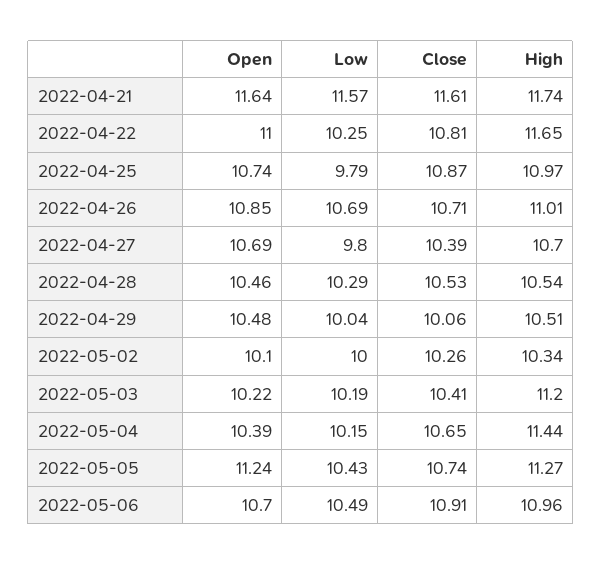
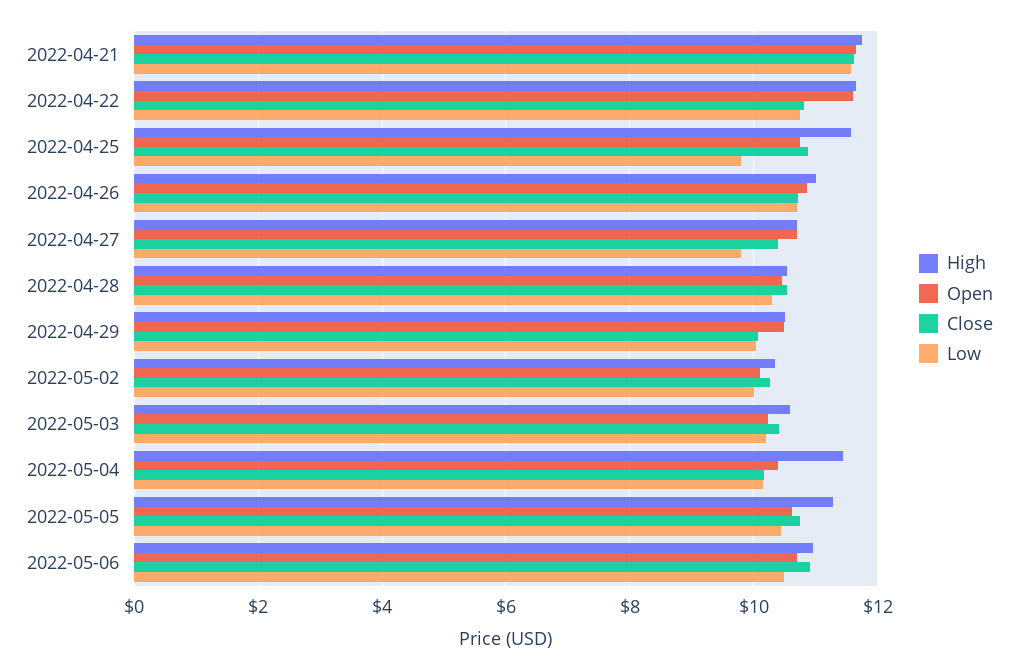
Open, 2022-04-22: 11 -> 11.6
Low, 2022-04-22: 10.25 -> 10.8
High, 2022-04-25: 10.97 -> 11.6
High, 2022-05-03: 11.2 -> 10.6
Close, 2022-05-04: 10.65 -> 10.2
Open, 2022-05-05: 11.24 -> 10.6

